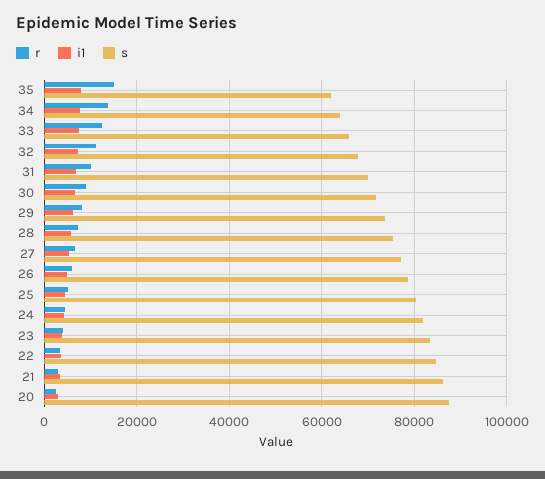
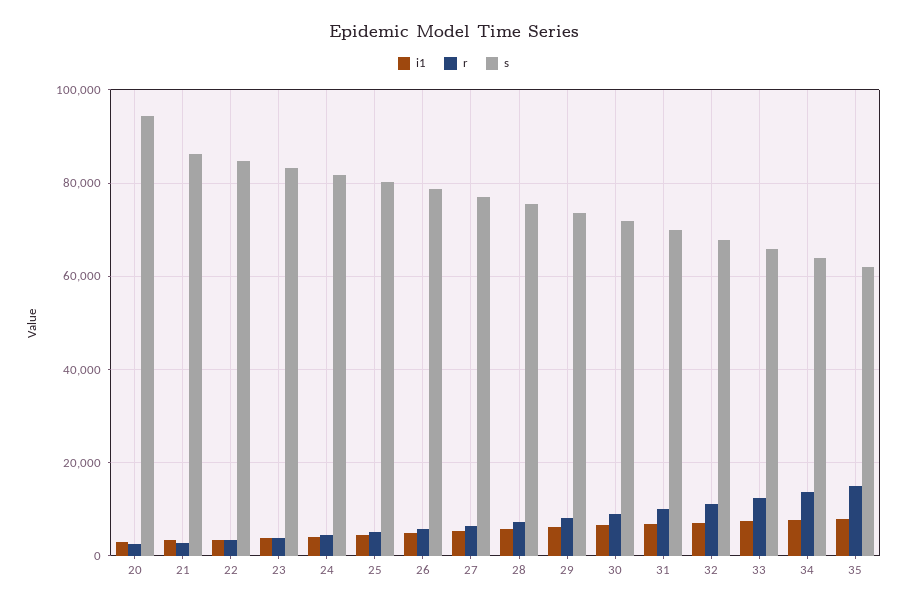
s, 20: 88000 -> 94000

